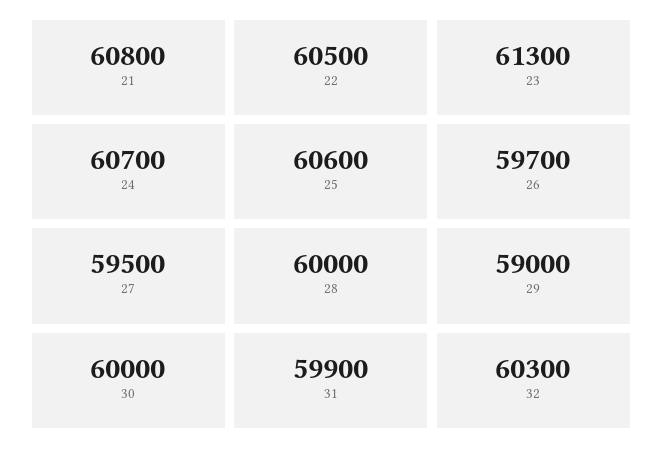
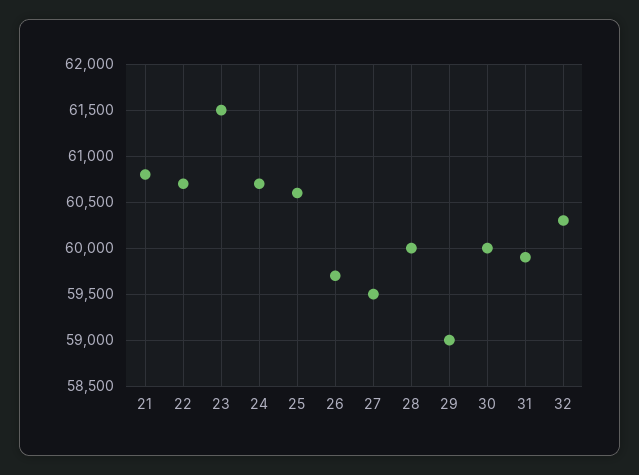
22: 60500 -> 60700
23: 61300 -> 61500

